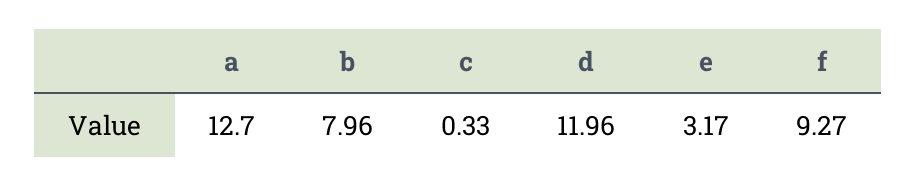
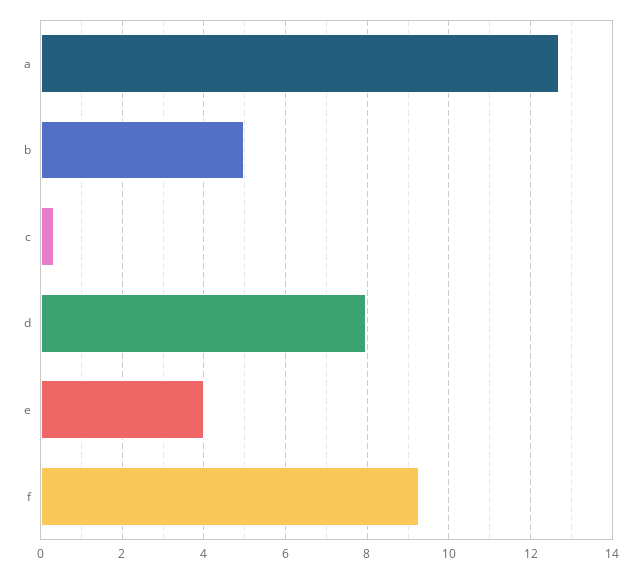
b: 7.96 -> 5
d: 11.96 -> 8
e: 3.17 -> 4

